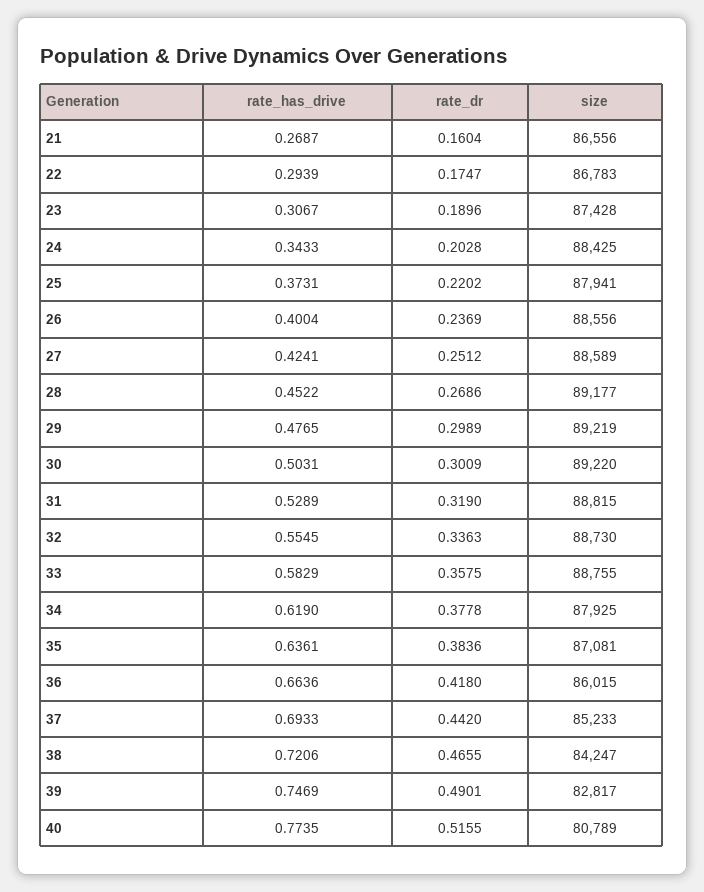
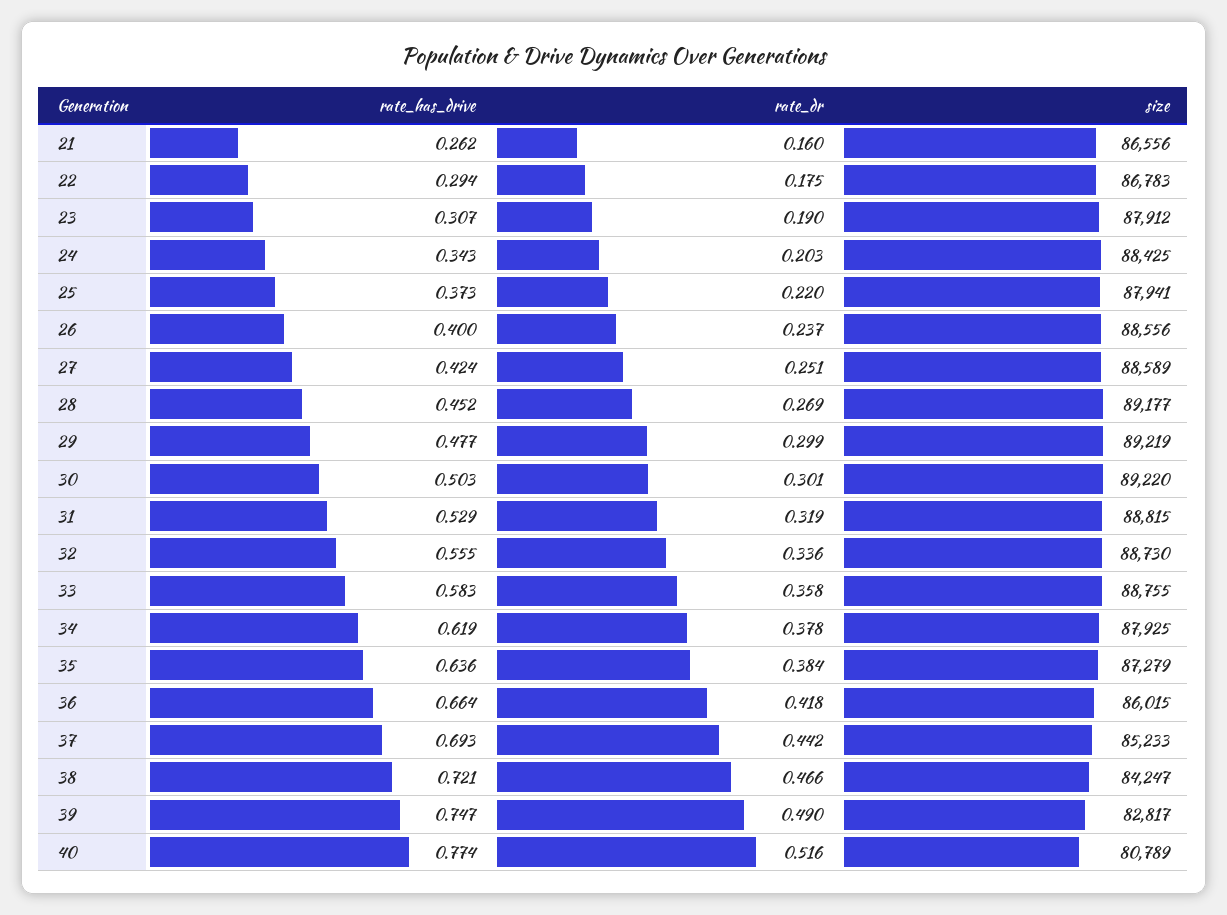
rate_has_drive, 21: 0.2687 -> 0.262
size, 23: 87428 -> 87912
size, 35: 87081 -> 87279

